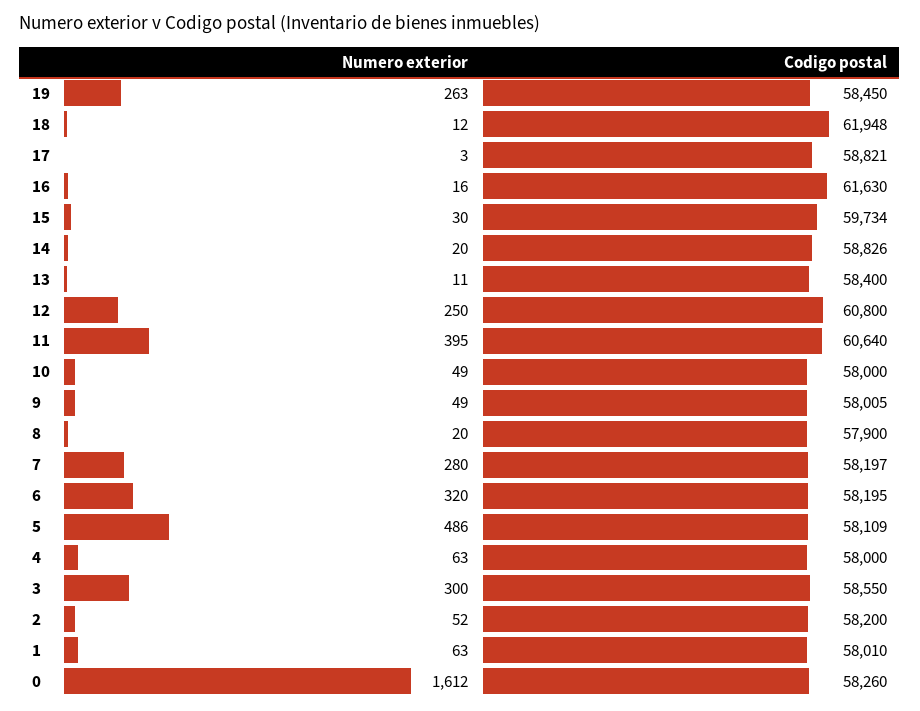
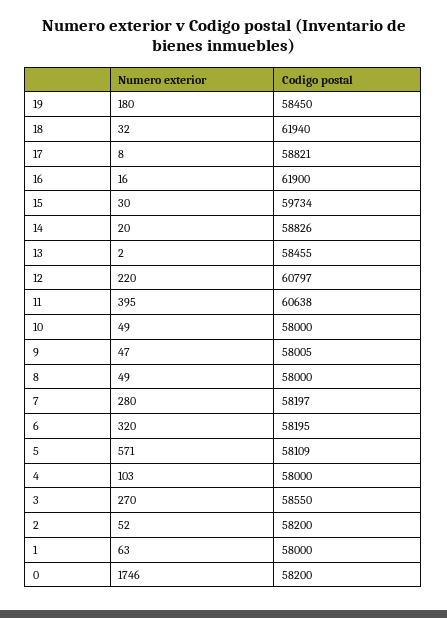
Numero exterior, 19: 263 -> 180
Numero exterior, 18: 12 -> 32
Codigo postal, 18: 61948 -> 61940
Numero exterior, 17: 3 -> 8
Codigo postal, 16: 61630 -> 61900
Numero exterior, 13: 11 -> 2
Codigo postal, 13: 58400 -> 58455
Numero exterior, 12: 250 -> 220
Codigo postal, 12: 60800 -> 60797
Codigo postal, 11: 60640 -> 60638
Numero exterior, 9: 49 -> 47
Numero exterior, 8: 20 -> 49
Codigo postal, 8: 57900 -> 58000
Numero exterior, 5: 486 -> 571
Numero exterior, 4: 63 -> 103
Numero exterior, 3: 300 -> 270
Codigo postal, 1: 58010 -> 58000
Numero exterior, 0: 1612 -> 1746
Codigo postal, 0: 58260 -> 58200

